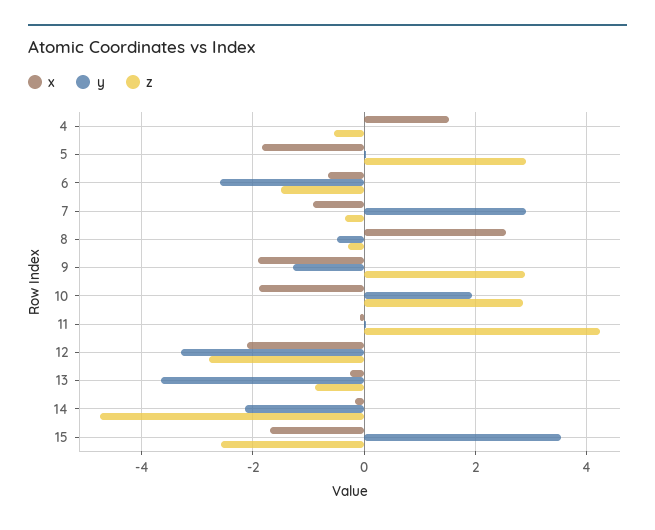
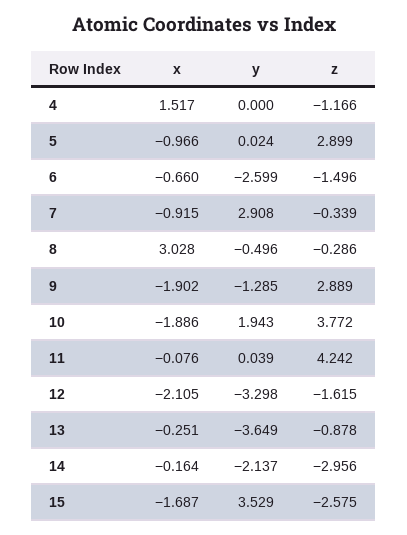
z, 4: -0.6 -> -1.166
x, 5: -1.8 -> -0.966
x, 8: 2.6 -> 3.028
z, 10: 2.8 -> 3.772
z, 12: -2.8 -> -1.615
z, 14: -4.8 -> -2.956

